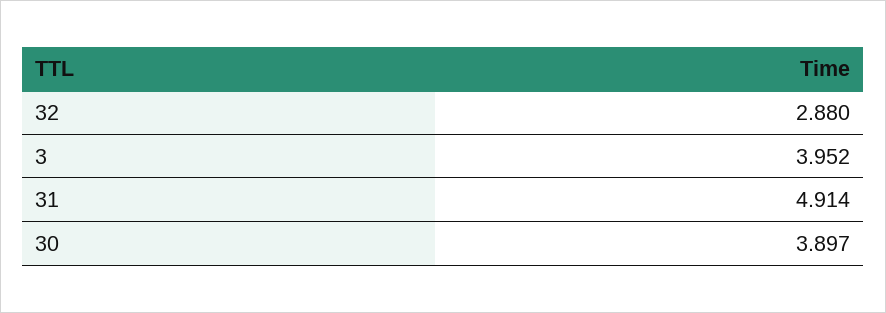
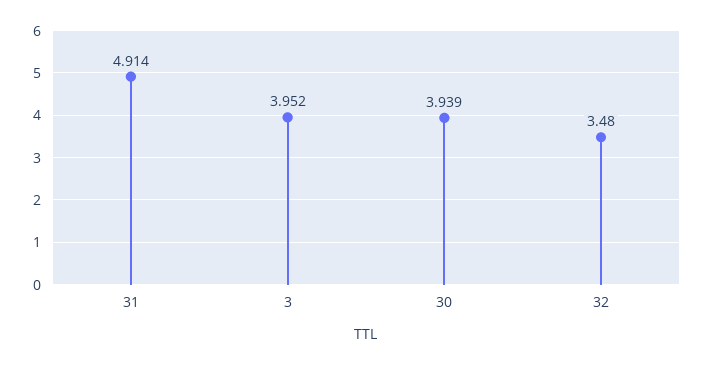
32: 2.88 -> 3.48
30: 3.897 -> 3.939

